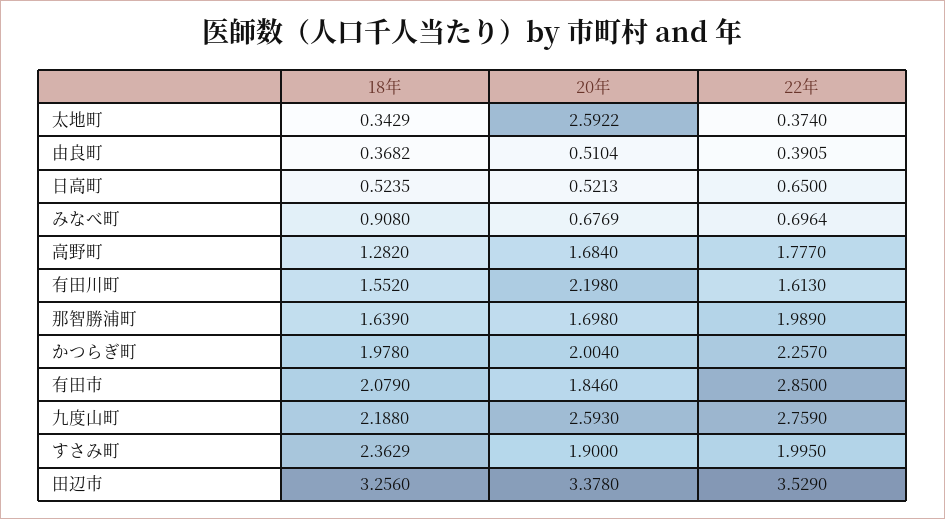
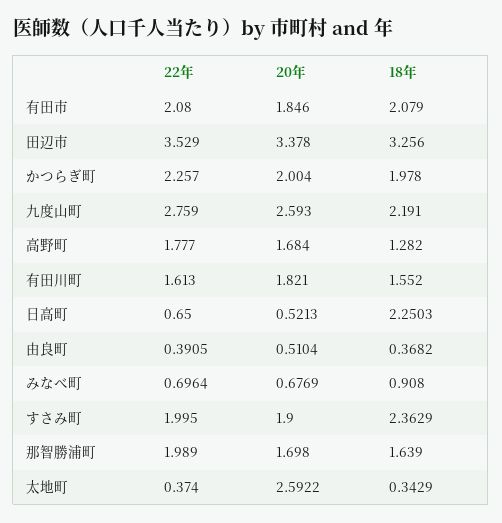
18年, 日高町: 0.5235 -> 2.2503
20年, 有田川町: 2.198 -> 1.821
22年, 有田市: 2.85 -> 2.08
18年, 九度山町: 2.188 -> 2.191

